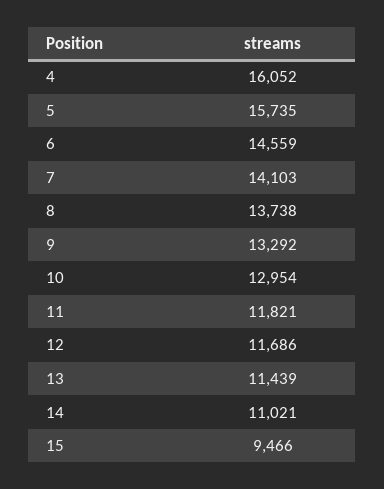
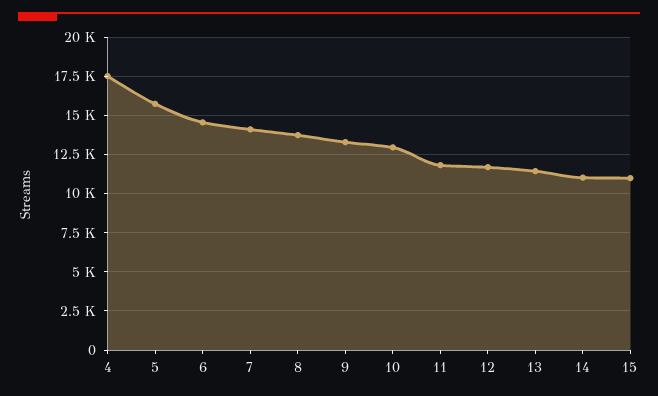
4: 16052 -> 17500
15: 9466 -> 11000

